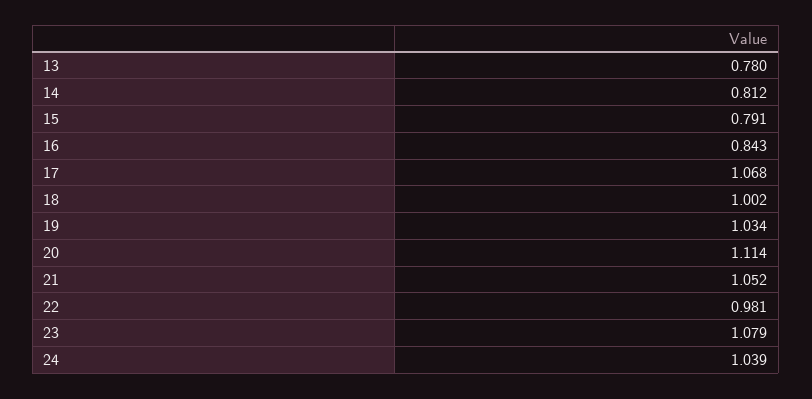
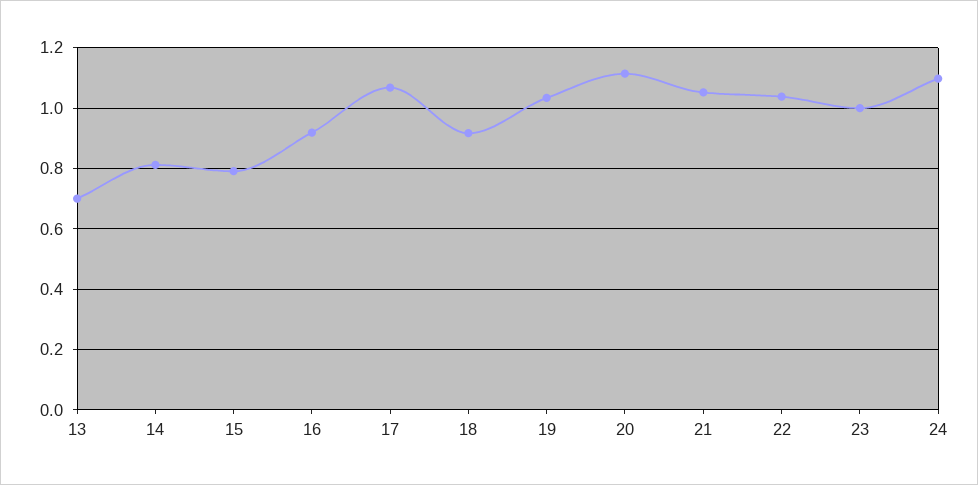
13: 0.78 -> 0.7
16: 0.843 -> 0.92
18: 1.002 -> 0.92
22: 0.981 -> 1.04
23: 1.079 -> 1
24: 1.039 -> 1.1

